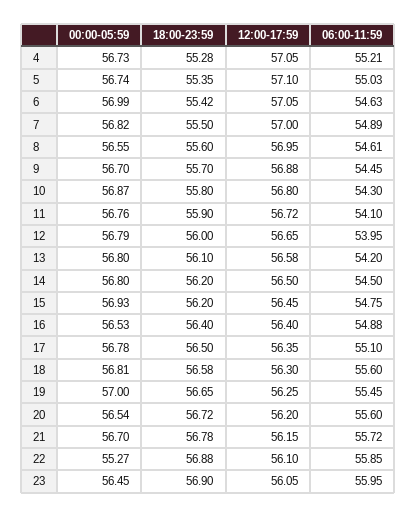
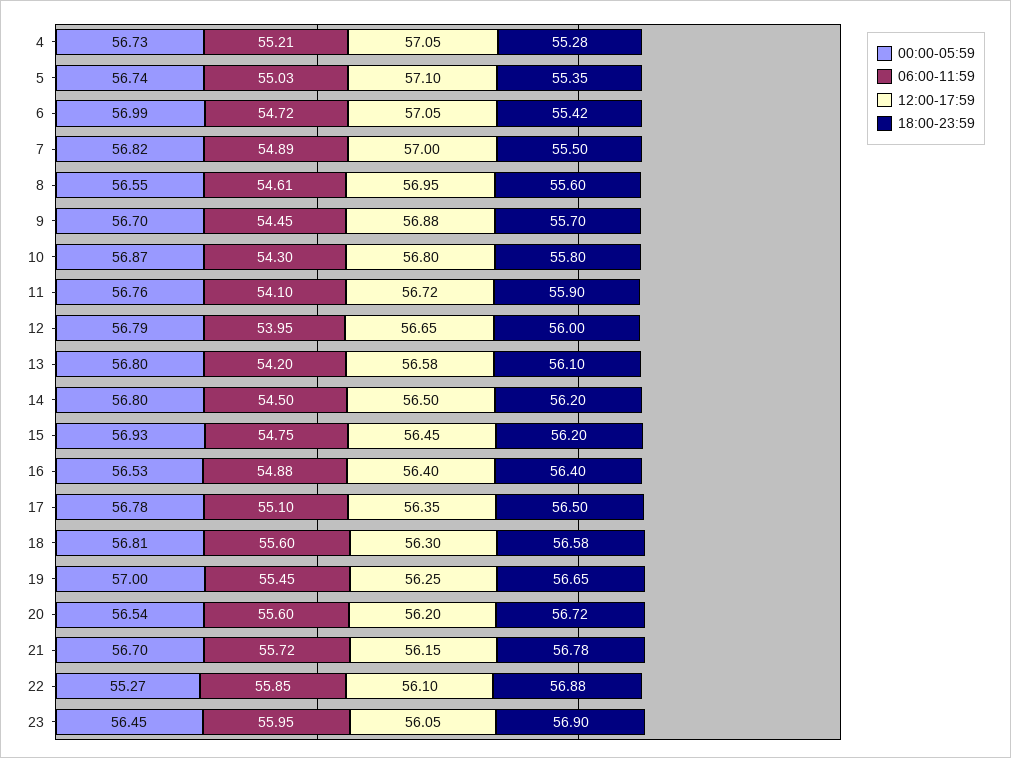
06:00-11:59, 6: 54.63 -> 54.72

